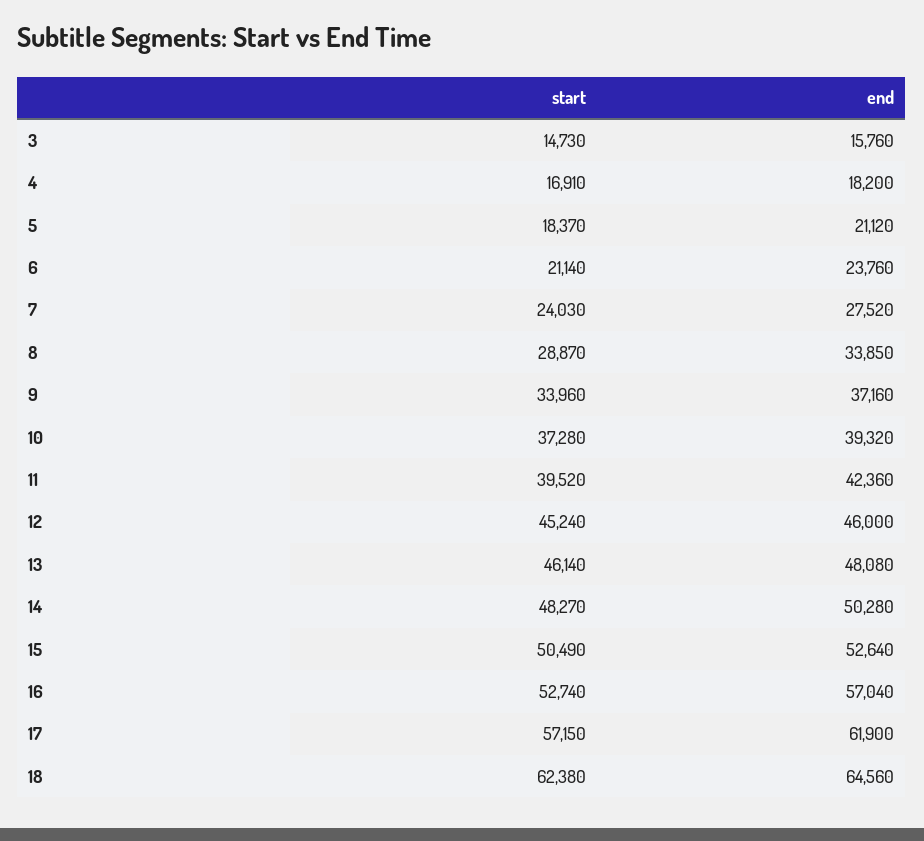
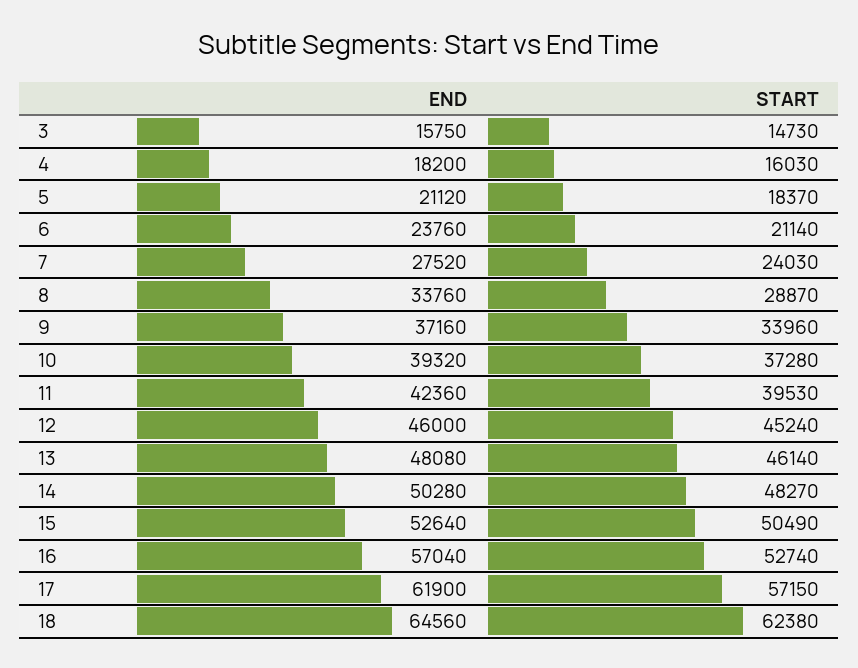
end, 3: 15760 -> 15750
start, 4: 16910 -> 16030
end, 8: 33850 -> 33760
start, 11: 39520 -> 39530

